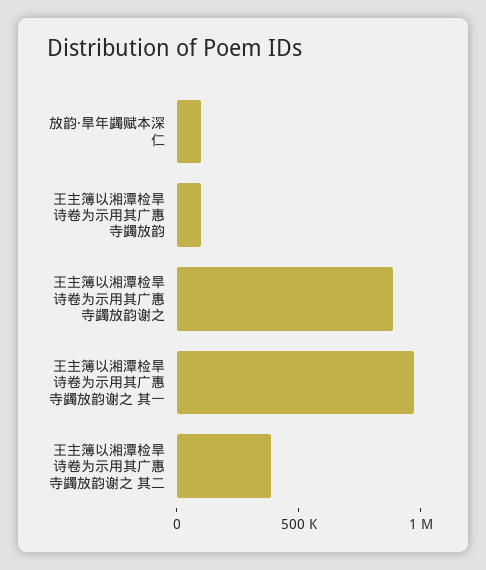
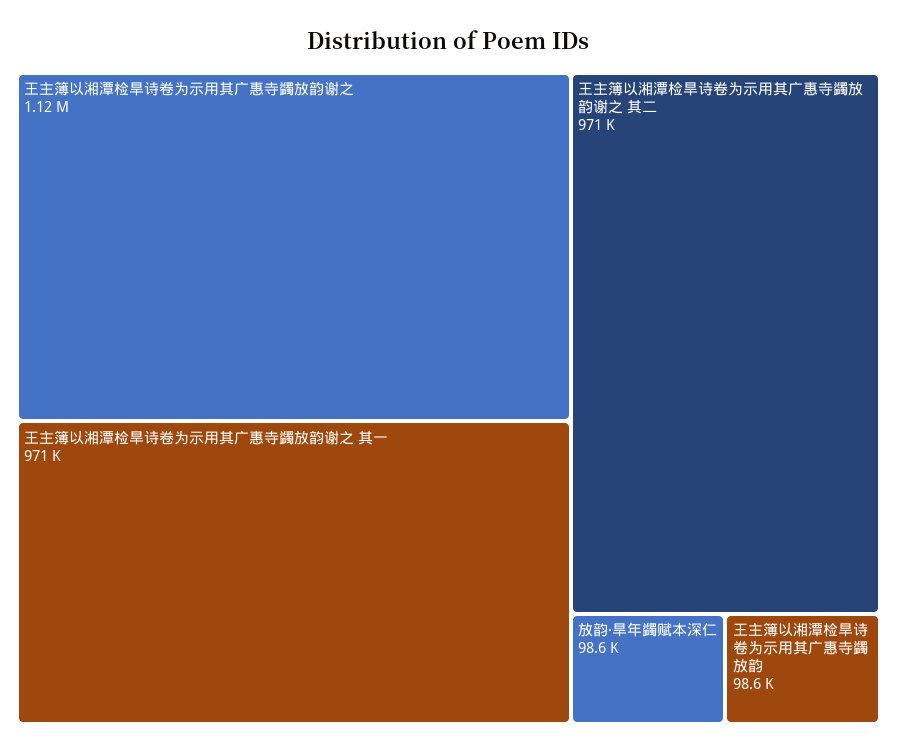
王主簿以湘潭检旱诗卷为示用其广惠寺蠲放韵谢之: 900000 -> 1120000
王主簿以湘潭检旱诗卷为示用其广惠寺蠲放韵谢之 其二: 400000 -> 971000

